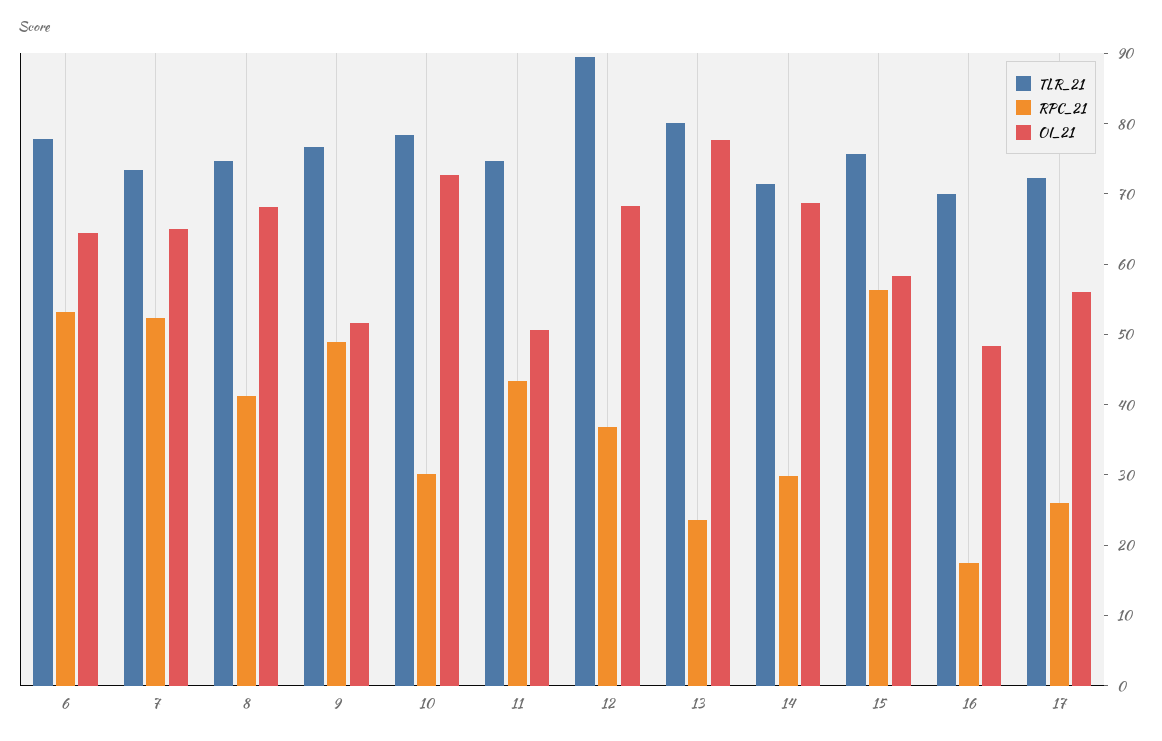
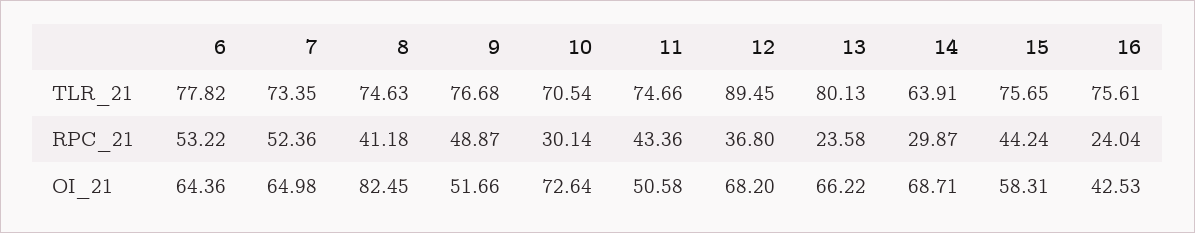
OI_21, 8: 68 -> 82.45
TLR_21, 10: 78 -> 70.54
OI_21, 13: 78 -> 66.22
TLR_21, 14: 72 -> 63.91
RPC_21, 15: 56 -> 44.24
TLR_21, 16: 70 -> 75.61
RPC_21, 16: 18 -> 24.04
OI_21, 16: 48 -> 42.53
TLR_21, 17: 72 -> none
RPC_21, 17: 26 -> none
OI_21, 17: 56 -> none

